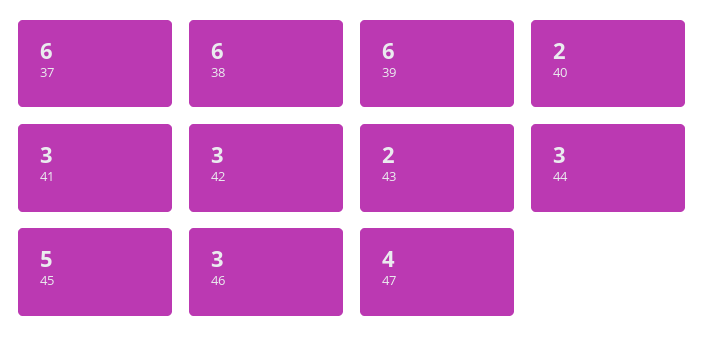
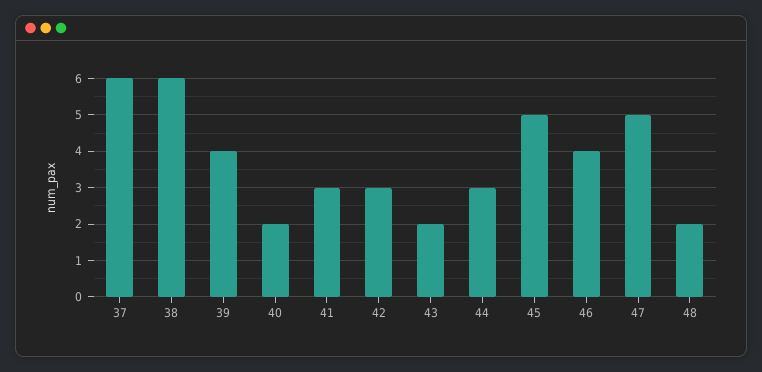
39: 6 -> 4
46: 3 -> 4
47: 4 -> 5
48: none -> 2

